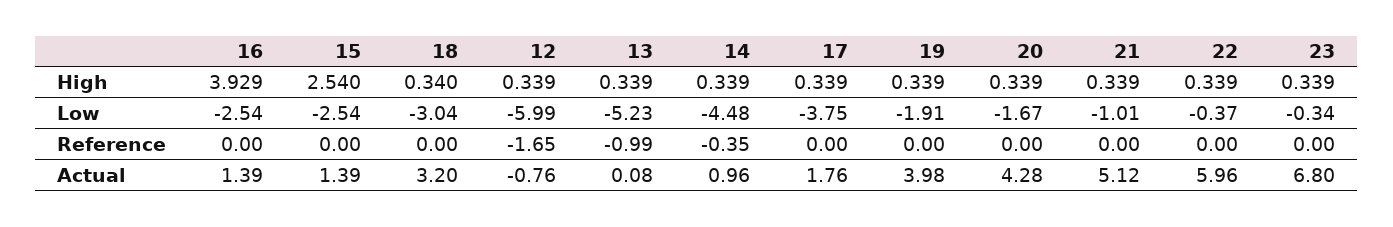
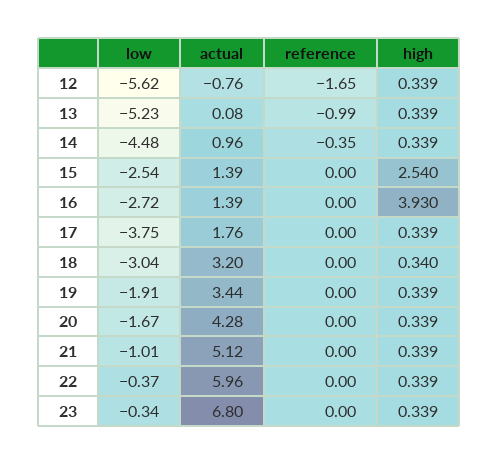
16, High: 3.929 -> 3.93
16, Low: -2.54 -> -2.72
12, Low: -5.99 -> -5.62
19, Actual: 3.98 -> 3.44

